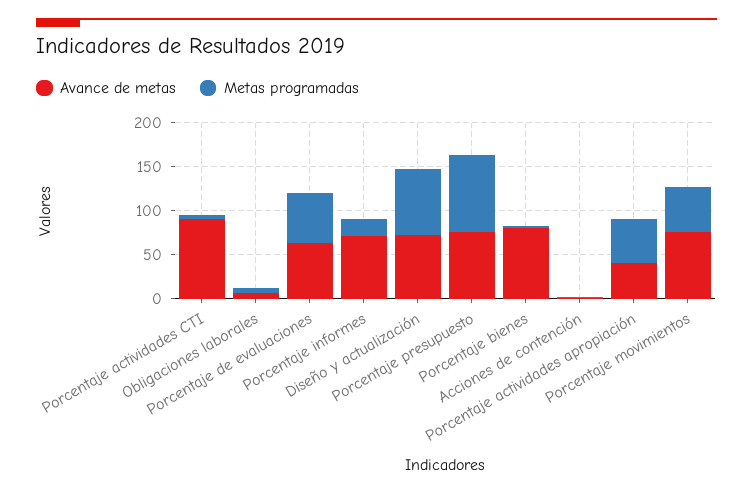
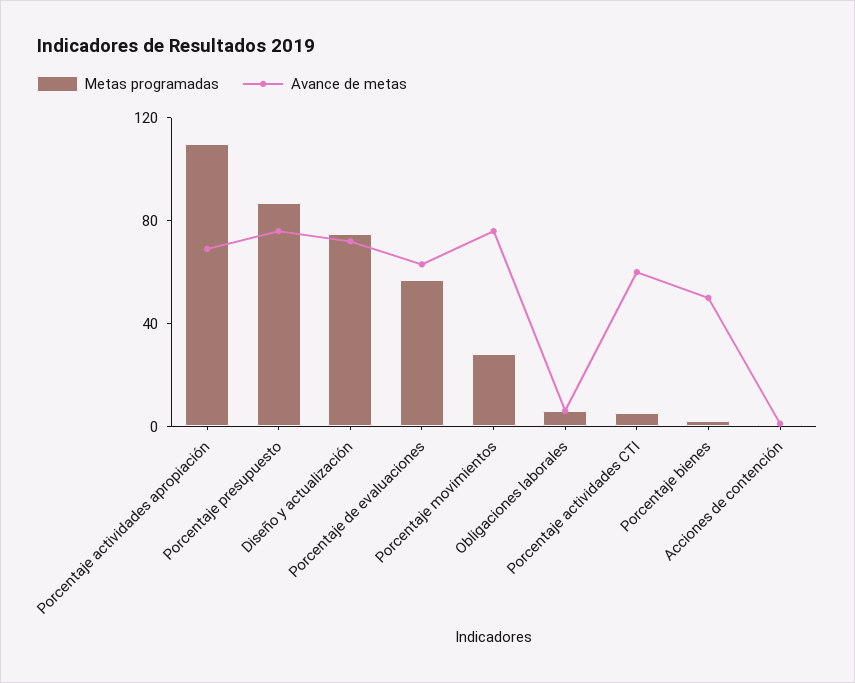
Avance de metas, Porcentaje actividades CTI: 90 -> 60
Avance de metas, Porcentaje informes: 70 -> none
Metas programadas, Porcentaje informes: 20 -> none
Avance de metas, Porcentaje bienes: 80 -> 50
Avance de metas, Porcentaje actividades apropiación: 40 -> 70
Metas programadas, Porcentaje actividades apropiación: 50 -> 110
Metas programadas, Porcentaje movimientos: 50 -> 30

